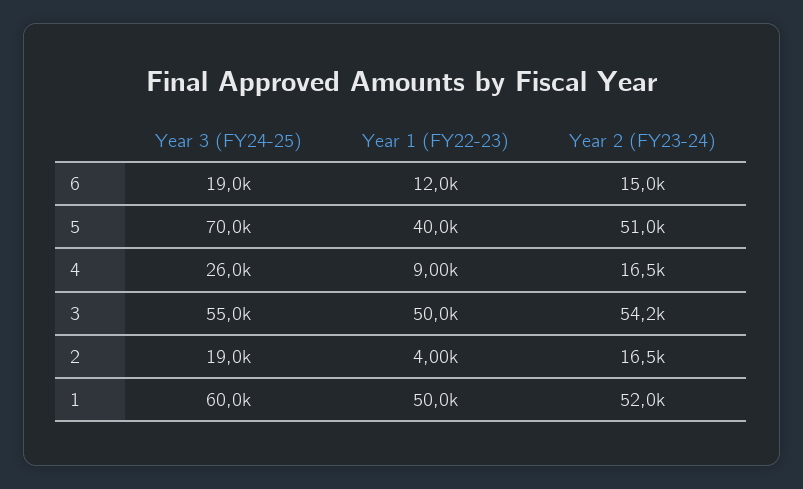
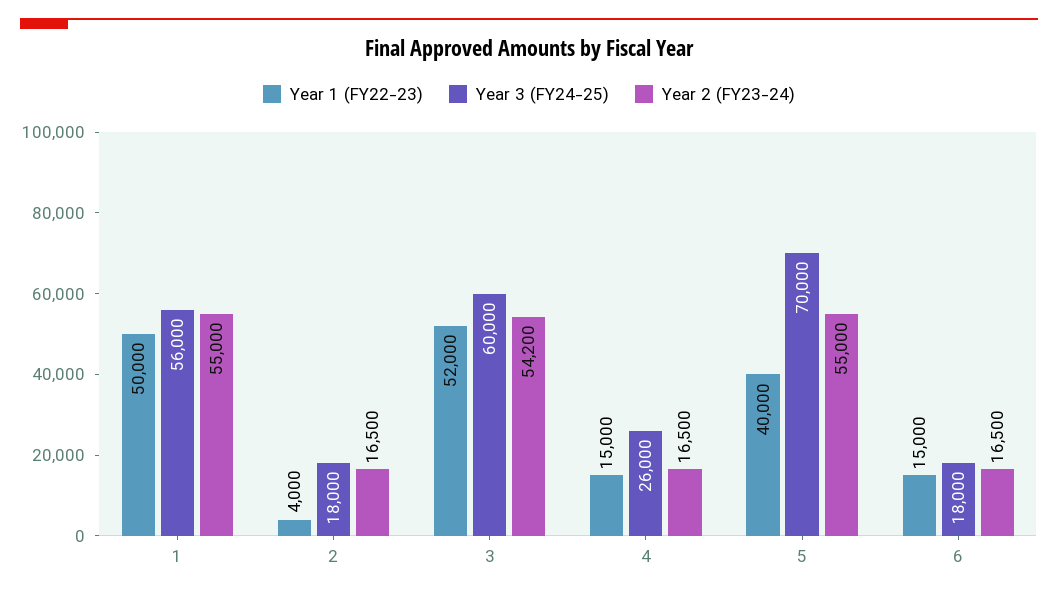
Year 3 (FY24-25), 6: 19000 -> 18000
Year 1 (FY22-23), 6: 12000 -> 15000
Year 2 (FY23-24), 6: 15000 -> 16500
Year 2 (FY23-24), 5: 51000 -> 55000
Year 1 (FY22-23), 4: 9000 -> 15000
Year 3 (FY24-25), 3: 55000 -> 60000
Year 1 (FY22-23), 3: 50000 -> 52000
Year 3 (FY24-25), 2: 19000 -> 18000
Year 3 (FY24-25), 1: 60000 -> 56000
Year 2 (FY23-24), 1: 52000 -> 55000

